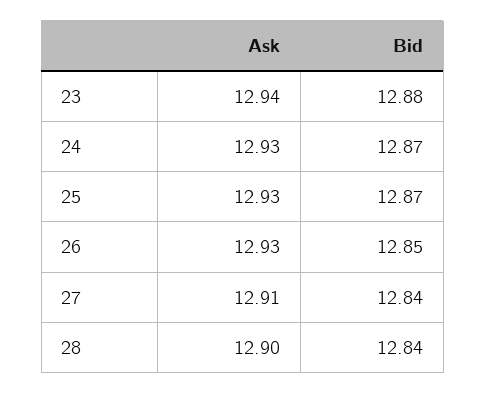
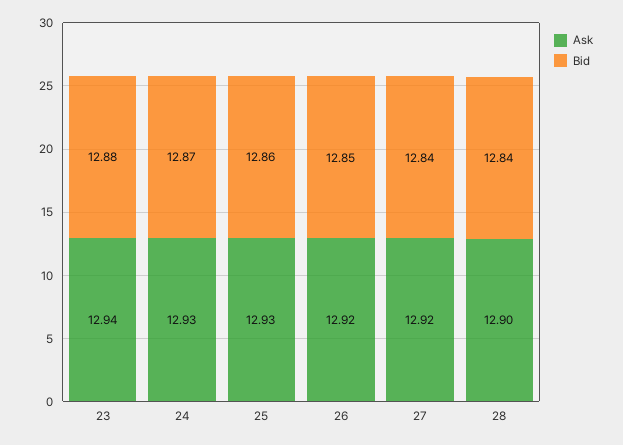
Bid, 25: 12.87 -> 12.86
Ask, 26: 12.93 -> 12.92
Ask, 27: 12.91 -> 12.92

